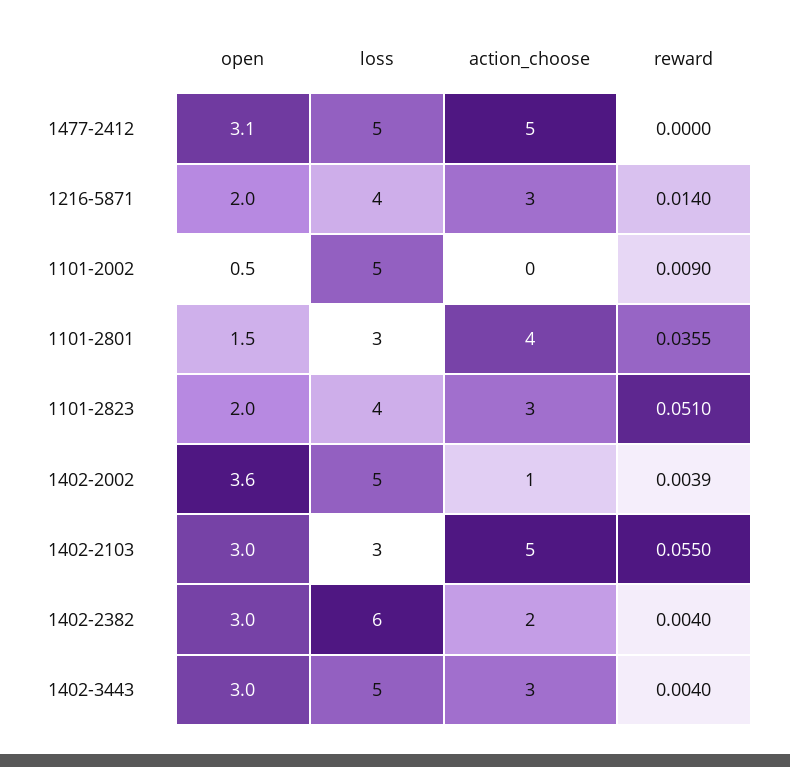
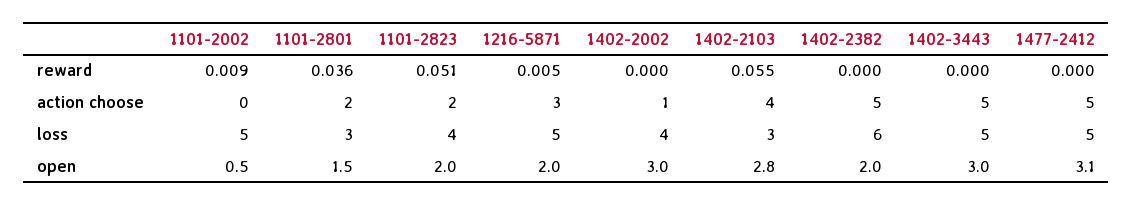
loss, 1216-5871: 4 -> 5
reward, 1216-5871: 0.014 -> 0.005
action_choose, 1101-2801: 4 -> 2
action_choose, 1101-2823: 3 -> 2
open, 1402-2002: 3.6 -> 3
loss, 1402-2002: 5 -> 4
reward, 1402-2002: 0.0039 -> 0
open, 1402-2103: 3 -> 2.8
action_choose, 1402-2103: 5 -> 4
open, 1402-2382: 3 -> 2
action_choose, 1402-2382: 2 -> 5
reward, 1402-2382: 0.004 -> 0
action_choose, 1402-3443: 3 -> 5
reward, 1402-3443: 0.004 -> 0

